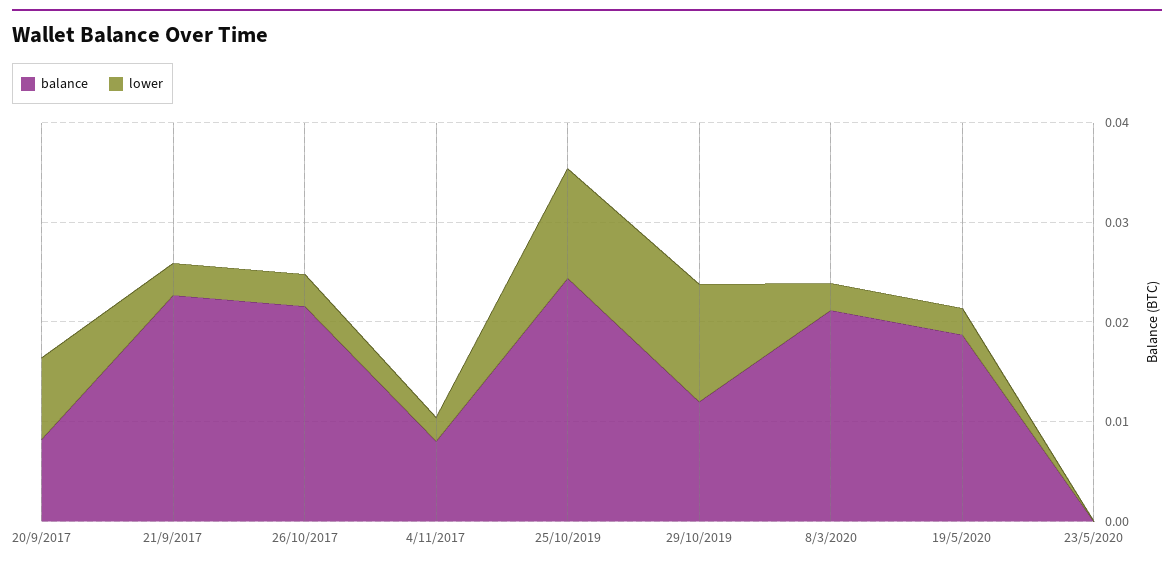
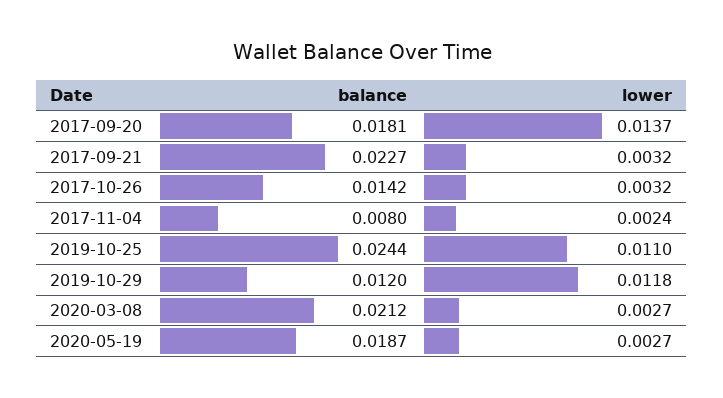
balance, 20/9/2017: 0.008 -> 0.0181
lower, 20/9/2017: 0.008 -> 0.0137
balance, 26/10/2017: 0.022 -> 0.0142
balance, 23/5/2020: 0 -> none
lower, 23/5/2020: 0 -> none

